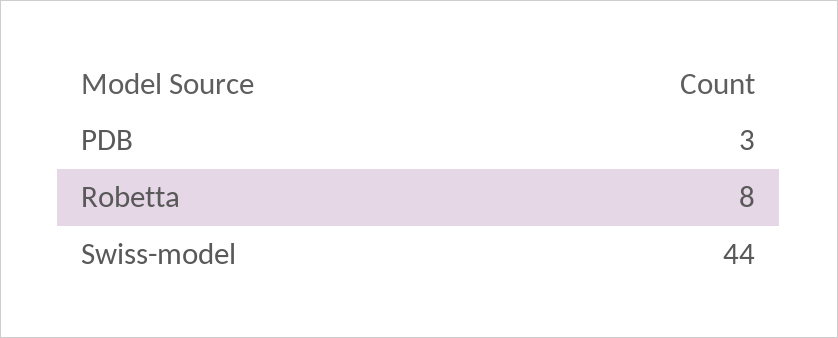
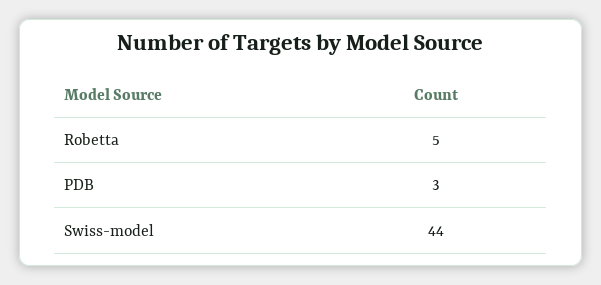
Robetta: 8 -> 5

